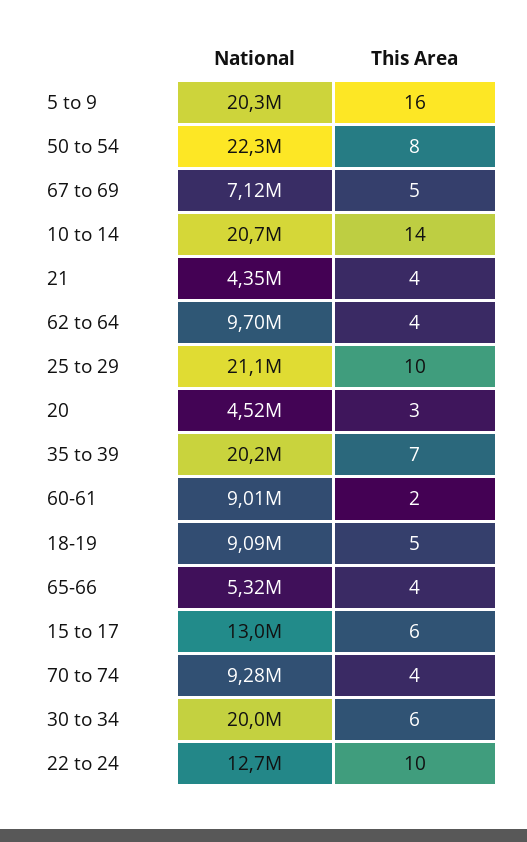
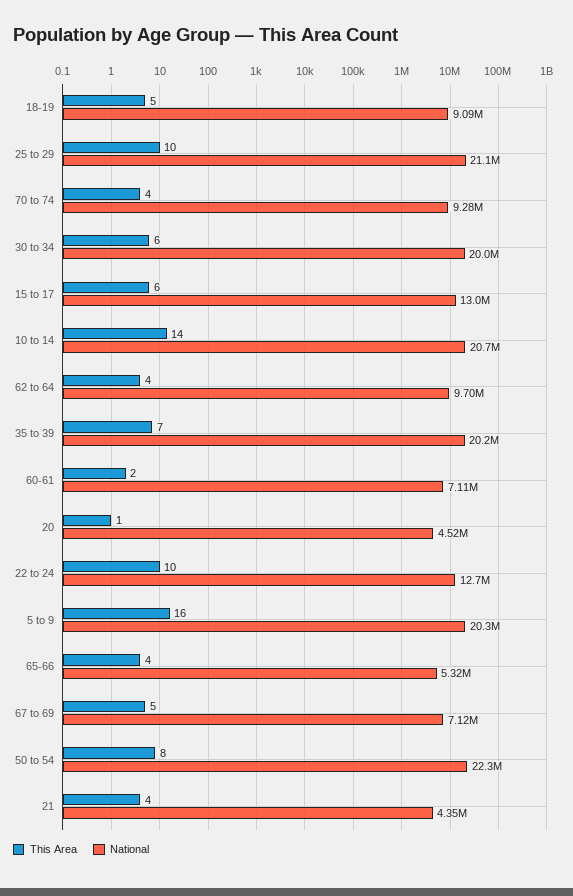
This Area, 20: 3 -> 1
National, 60-61: 9010000 -> 7110000

